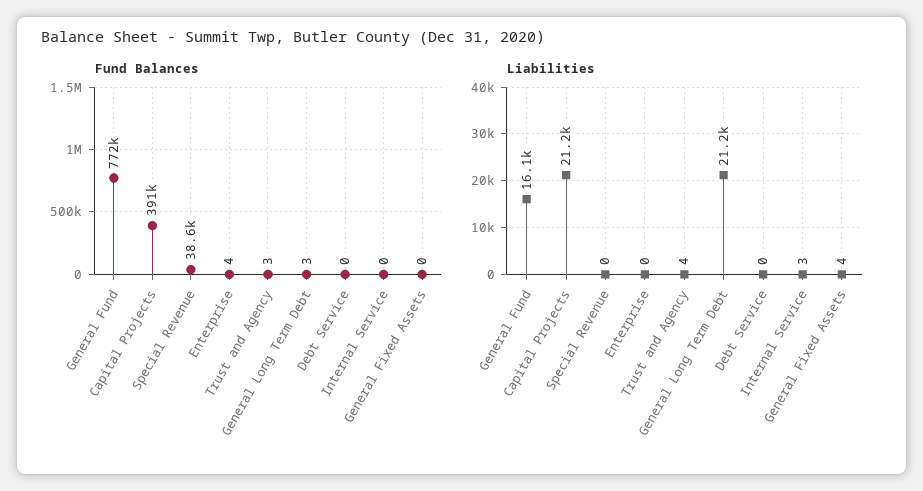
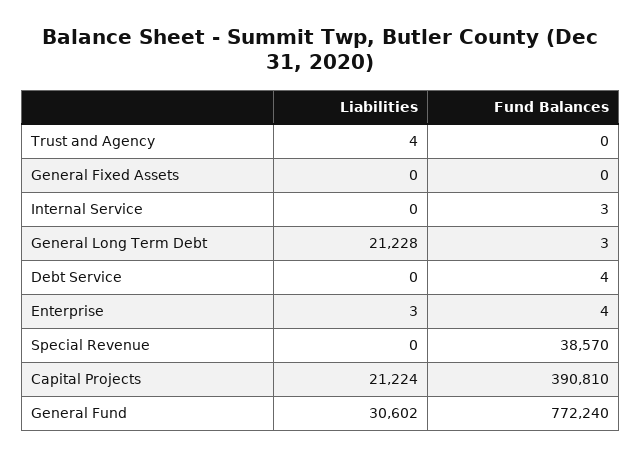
Fund Balances, Trust and Agency: 3 -> 0
Fund Balances, Debt Service: 0 -> 4
Fund Balances, Internal Service: 0 -> 3
Liabilities, General Fund: 16100 -> 30602
Liabilities, Enterprise: 0 -> 3
Liabilities, Internal Service: 3 -> 0
Liabilities, General Fixed Assets: 4 -> 0

